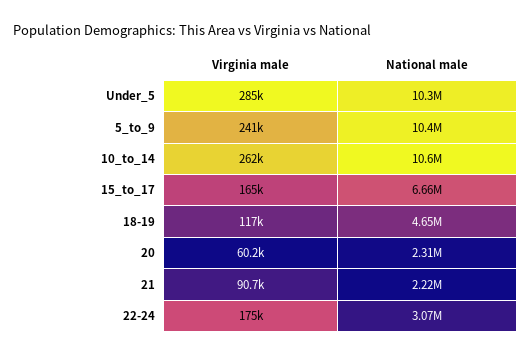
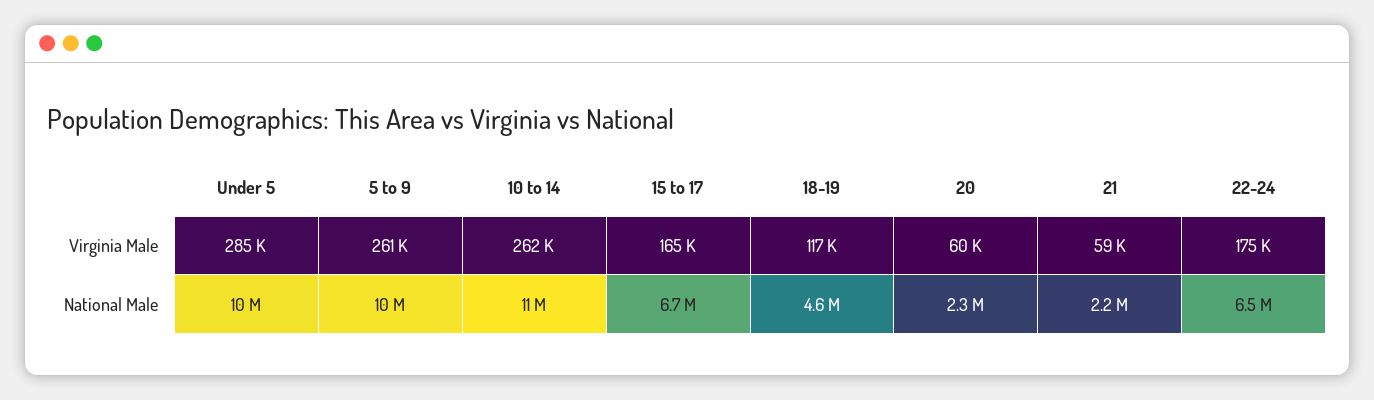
Virginia male, 5_to_9: 241000 -> 261000
Virginia male, 21: 90700 -> 59000
National male, 22-24: 3070000 -> 6500000

